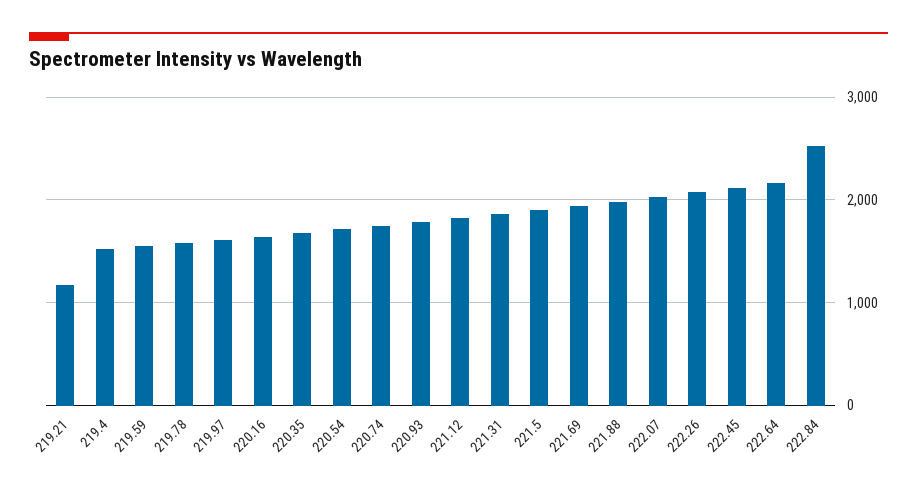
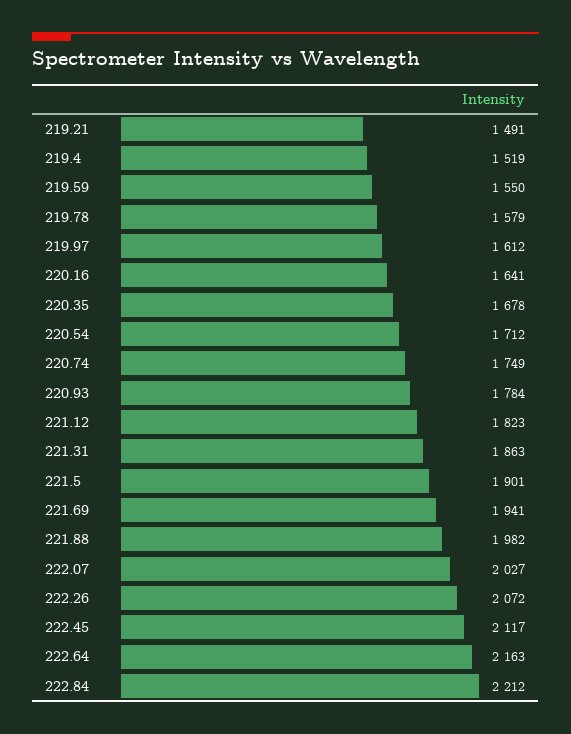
219.21: 1200 -> 1491
222.84: 2500 -> 2212

